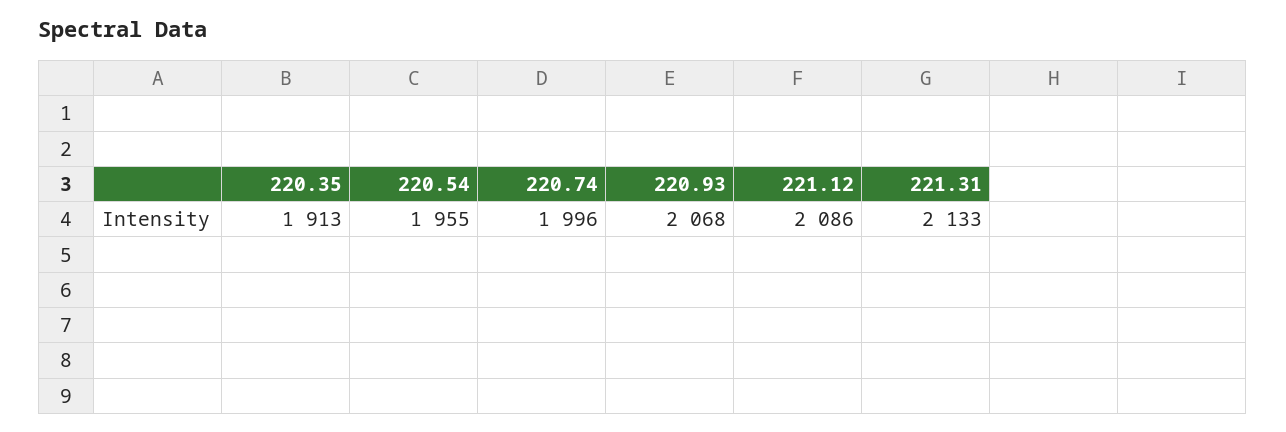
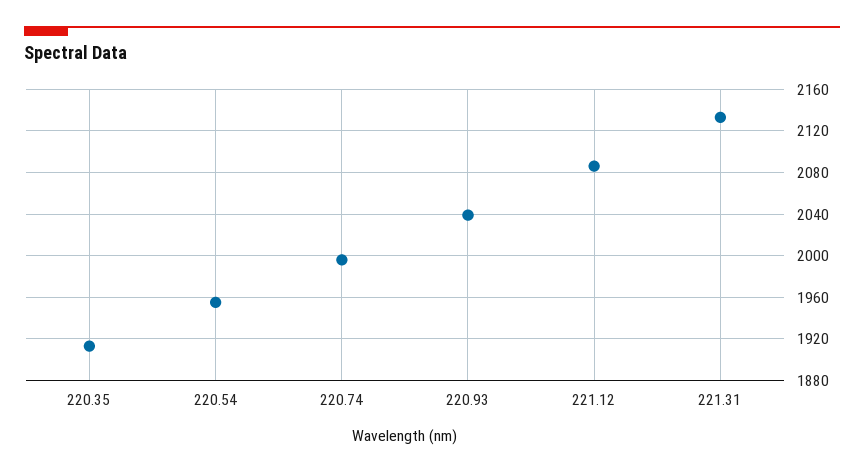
220.93: 2068 -> 2040

